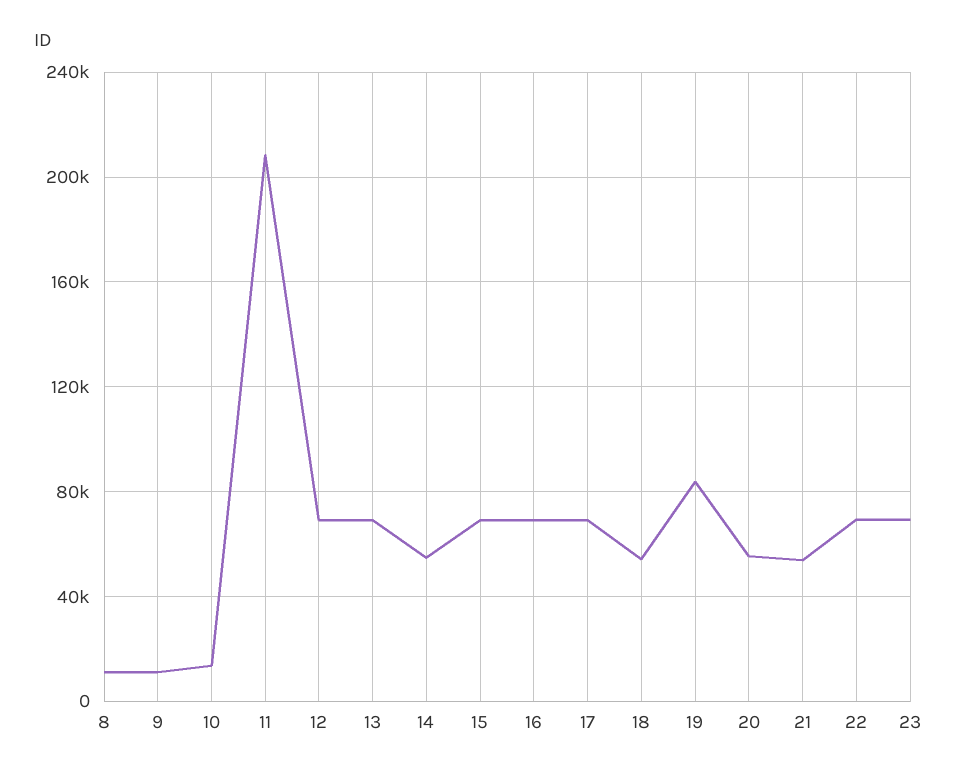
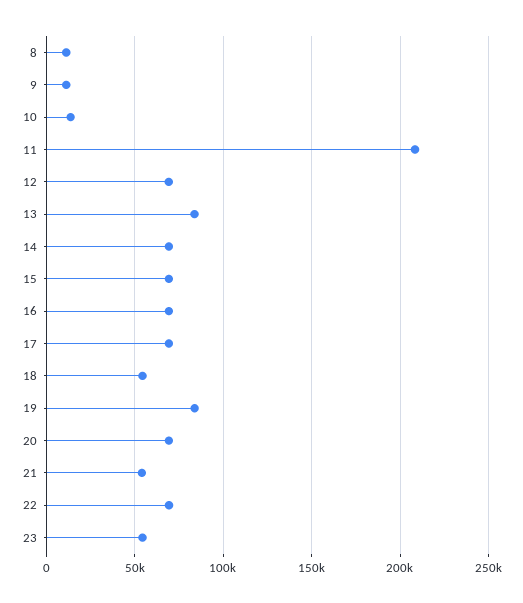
13: 70000 -> 85000
14: 55000 -> 70000
20: 55000 -> 70000
23: 70000 -> 55000

